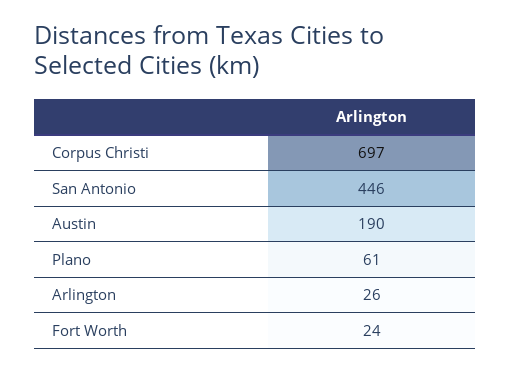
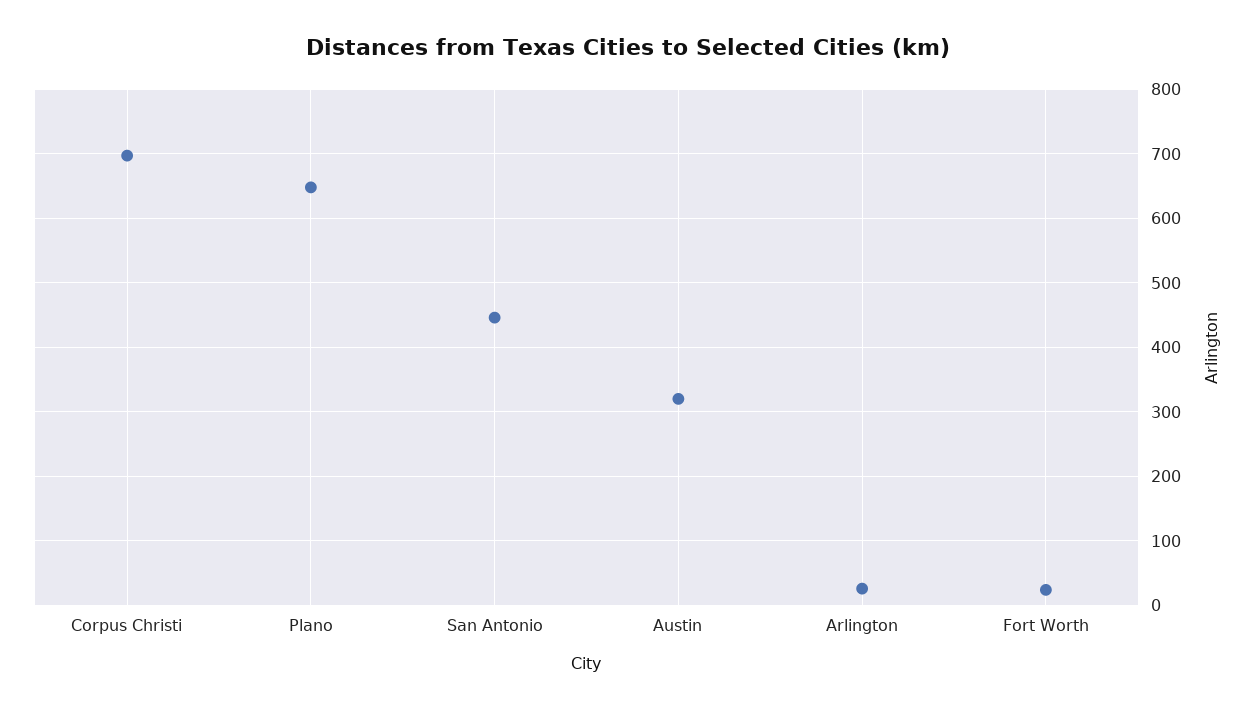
Austin: 190 -> 320
Plano: 61 -> 650

